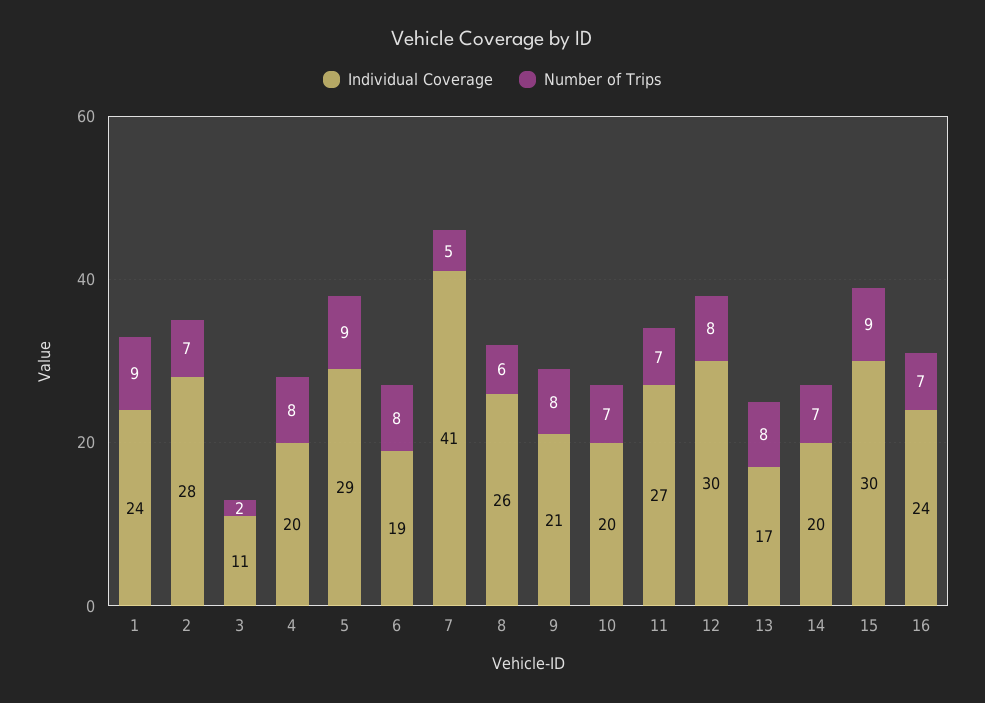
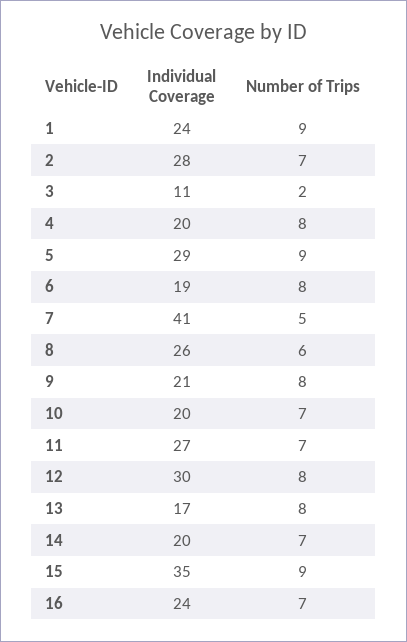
Individual Coverage, 15: 30 -> 35

